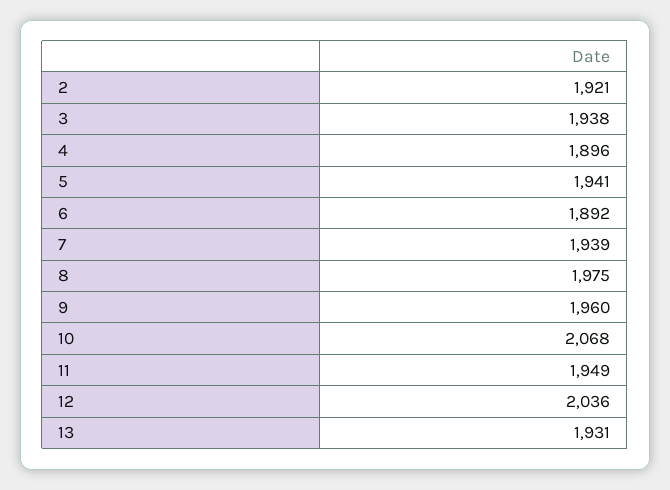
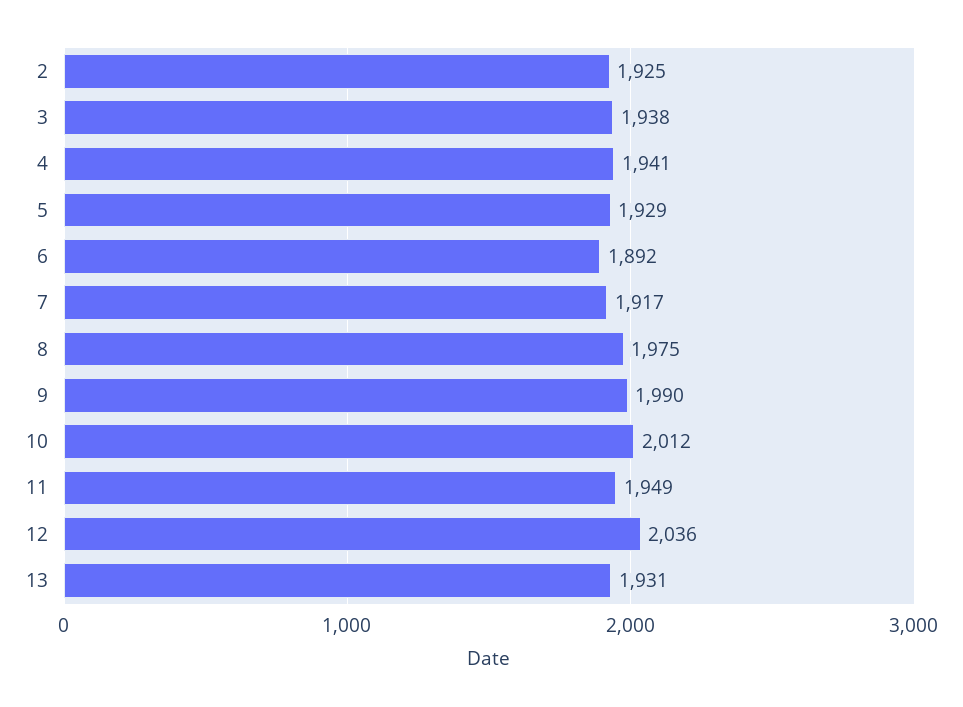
2: 1921 -> 1925
4: 1896 -> 1941
5: 1941 -> 1929
7: 1939 -> 1917
9: 1960 -> 1990
10: 2068 -> 2012

